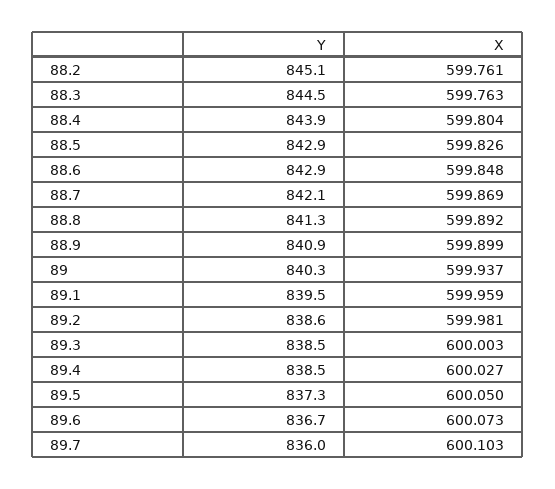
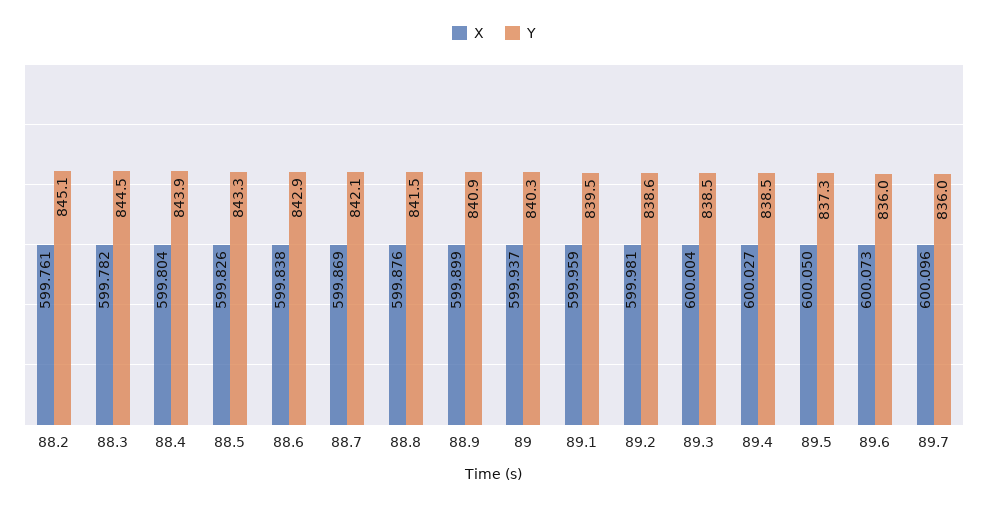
X, 88.3: 599.763 -> 599.782
Y, 88.5: 842.9 -> 843.3
X, 88.6: 599.848 -> 599.838
Y, 88.8: 841.3 -> 841.5
X, 88.8: 599.892 -> 599.876
X, 89.3: 600.003 -> 600.004
Y, 89.6: 836.7 -> 836
X, 89.7: 600.103 -> 600.096

